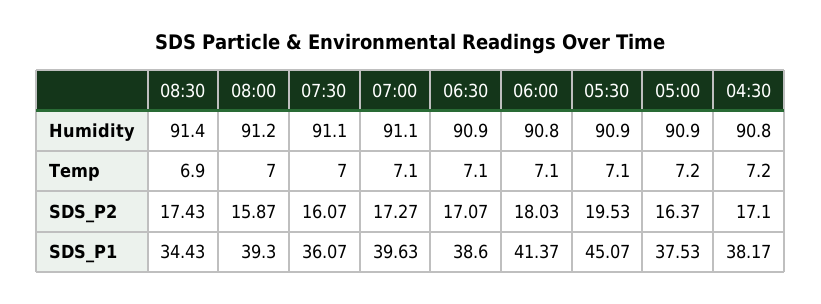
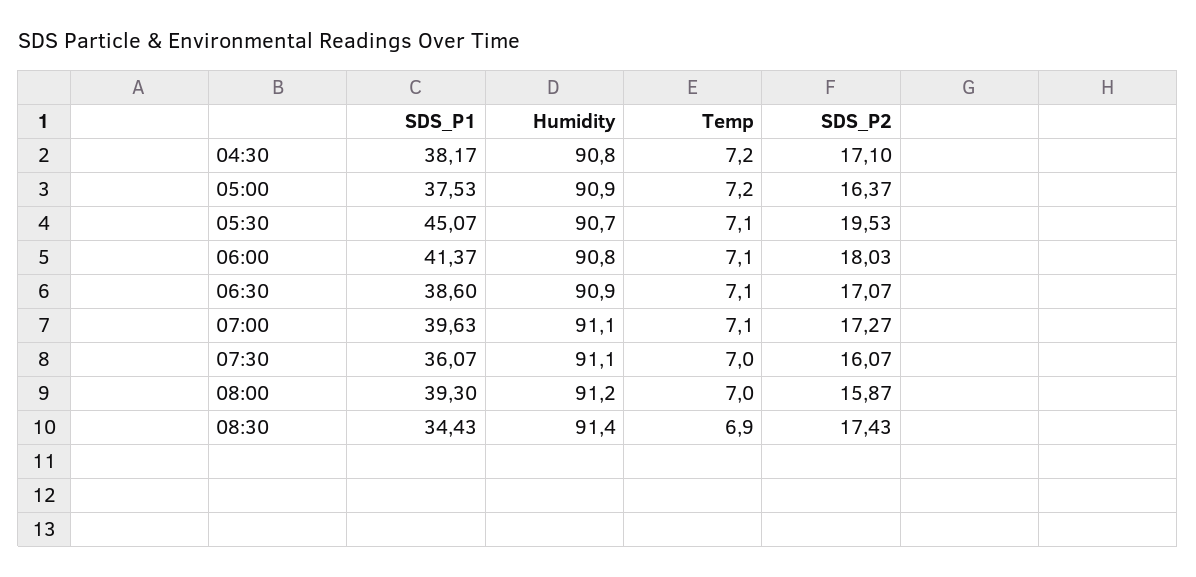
05:30, Humidity: 90.9 -> 90.7

